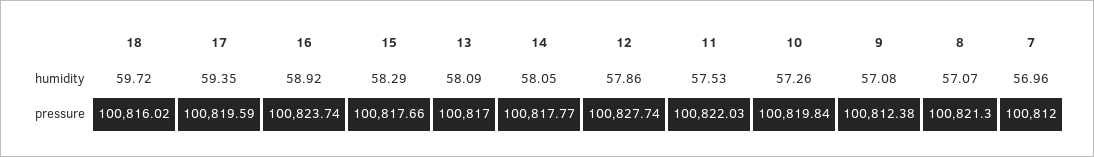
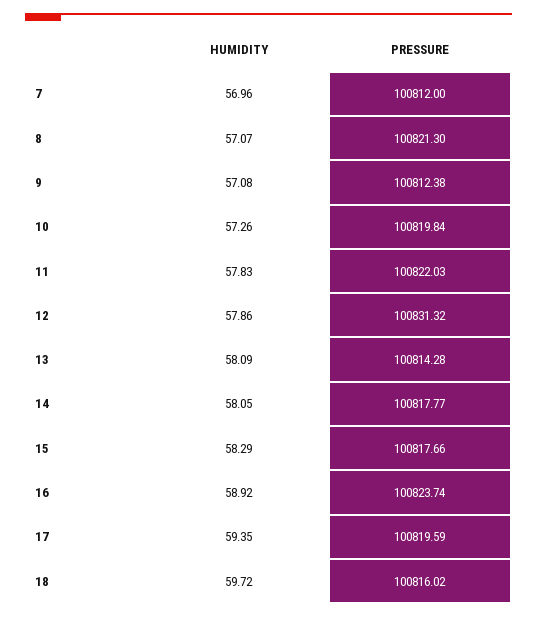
11, humidity: 57.53 -> 57.83
13, pressure: 100817 -> 100814.28
12, pressure: 100827.74 -> 100831.32

